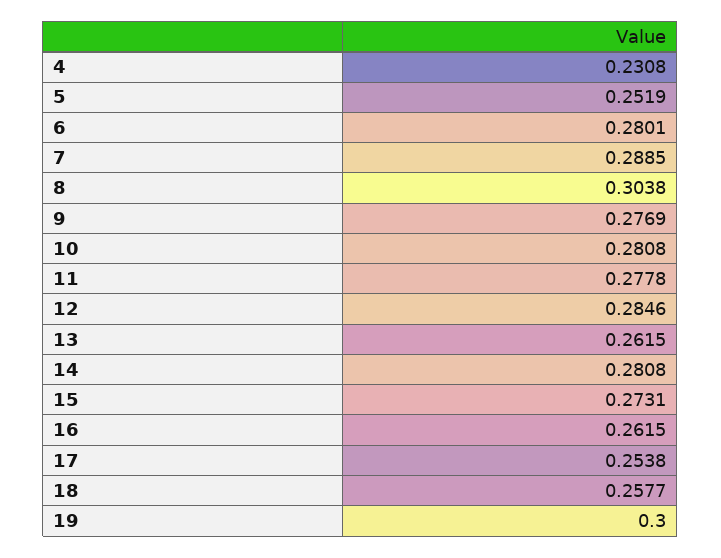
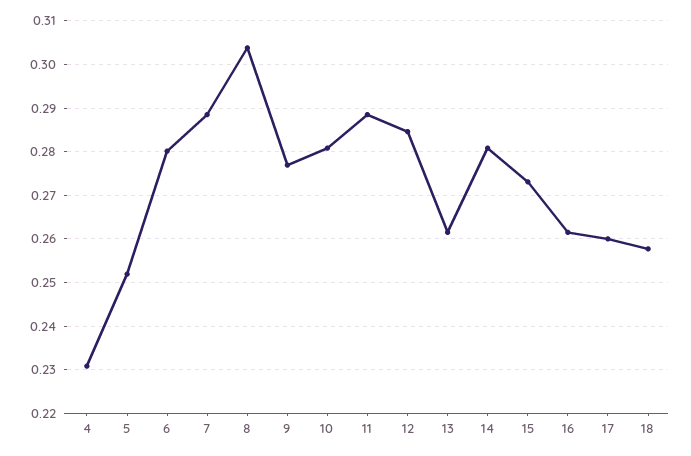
11: 0.2778 -> 0.288
17: 0.2538 -> 0.26
19: 0.3 -> none

